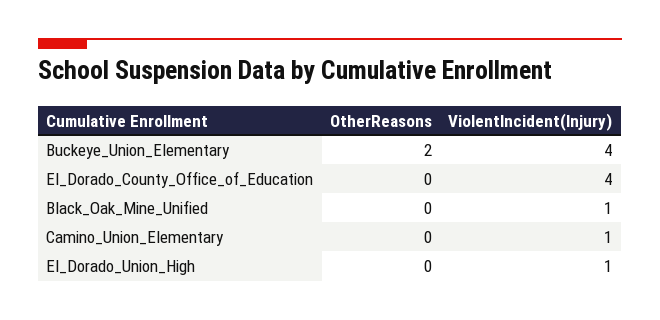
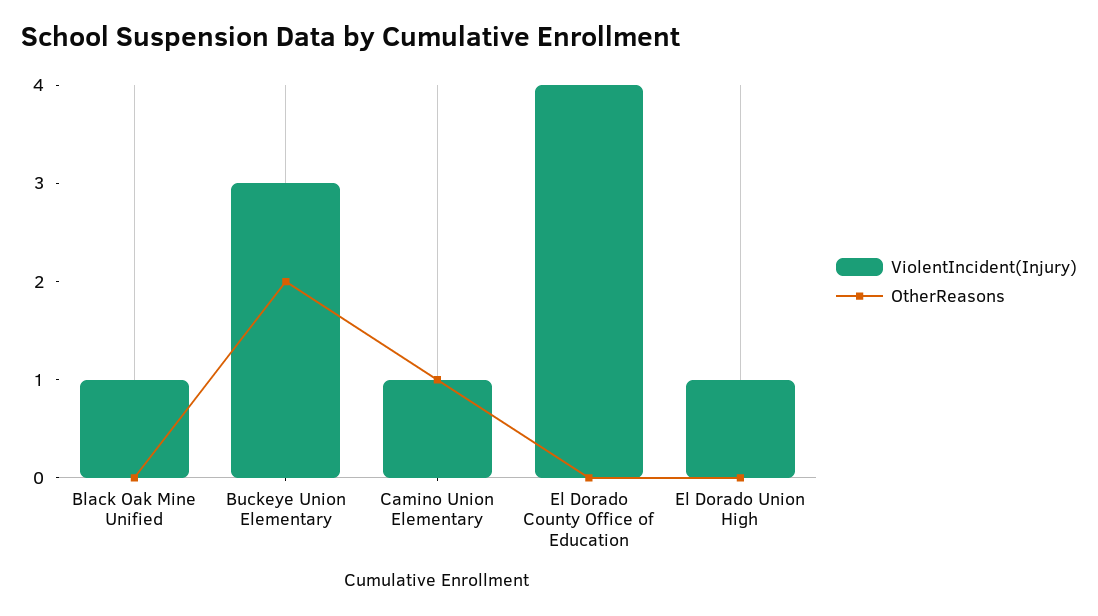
ViolentIncident(Injury), Buckeye_Union_Elementary: 4 -> 3
OtherReasons, Camino_Union_Elementary: 0 -> 1

